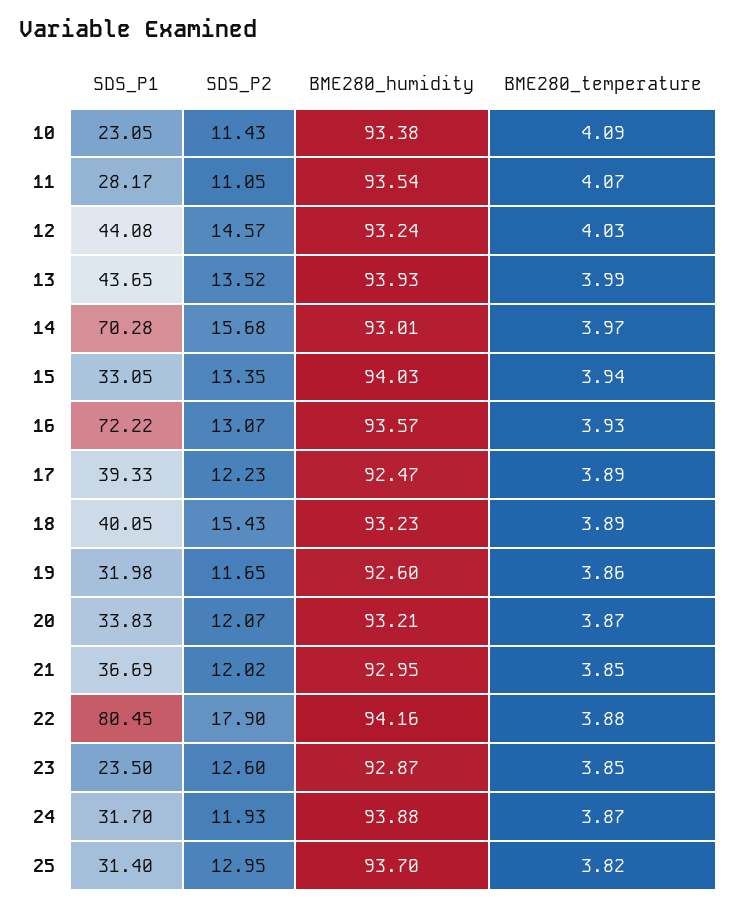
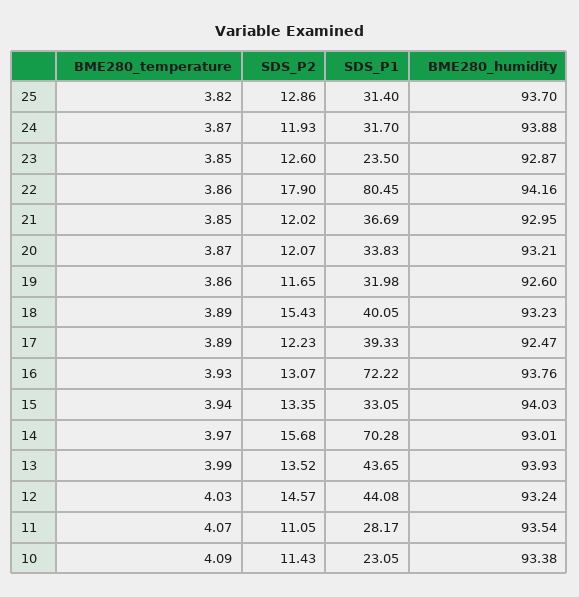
BME280_humidity, 16: 93.57 -> 93.76
BME280_temperature, 22: 3.88 -> 3.86
SDS_P2, 25: 12.95 -> 12.86

